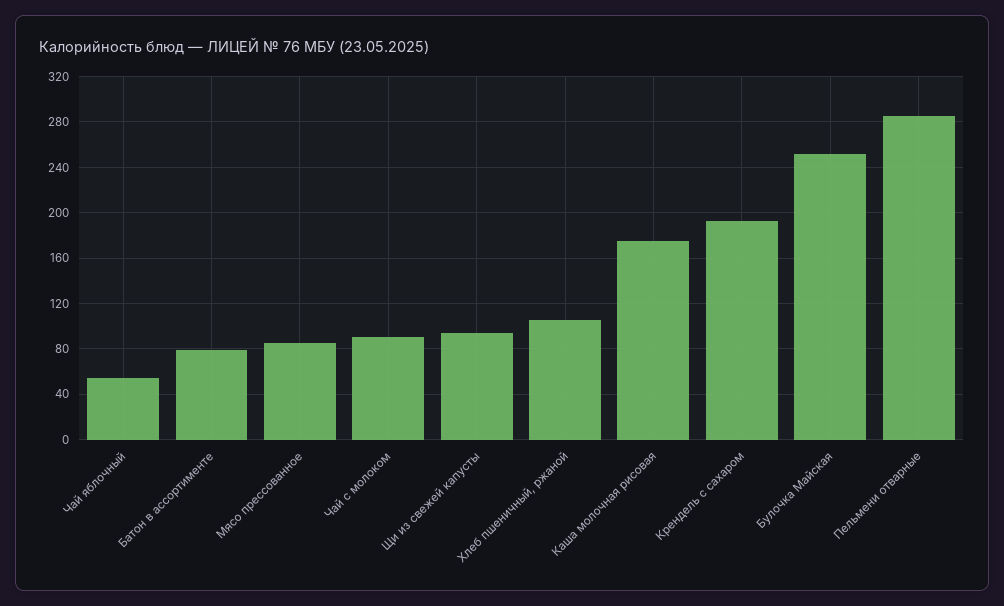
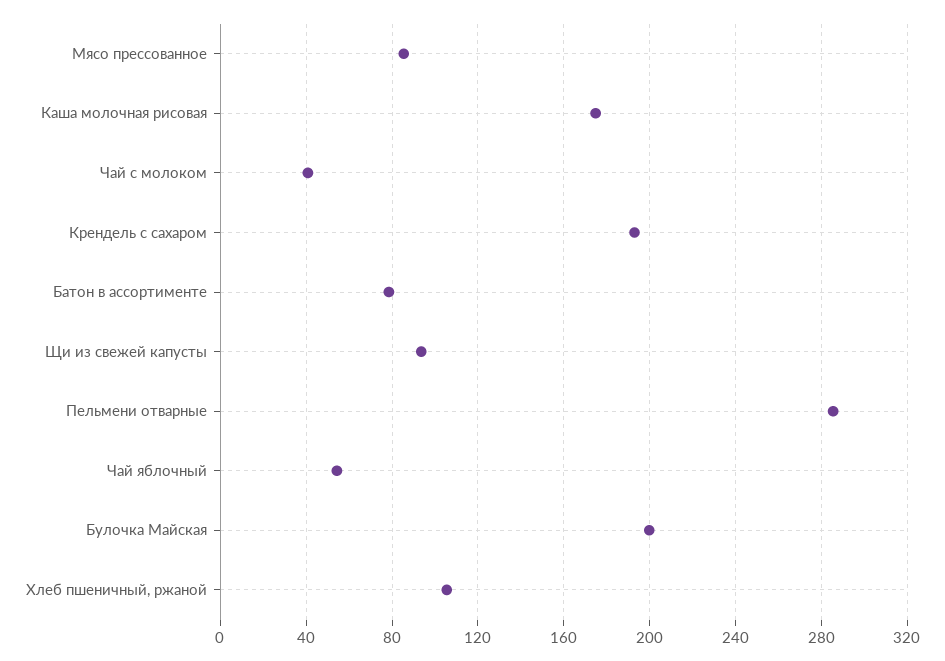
Чай с молоком: 90 -> 40
Булочка Майская: 250 -> 200

